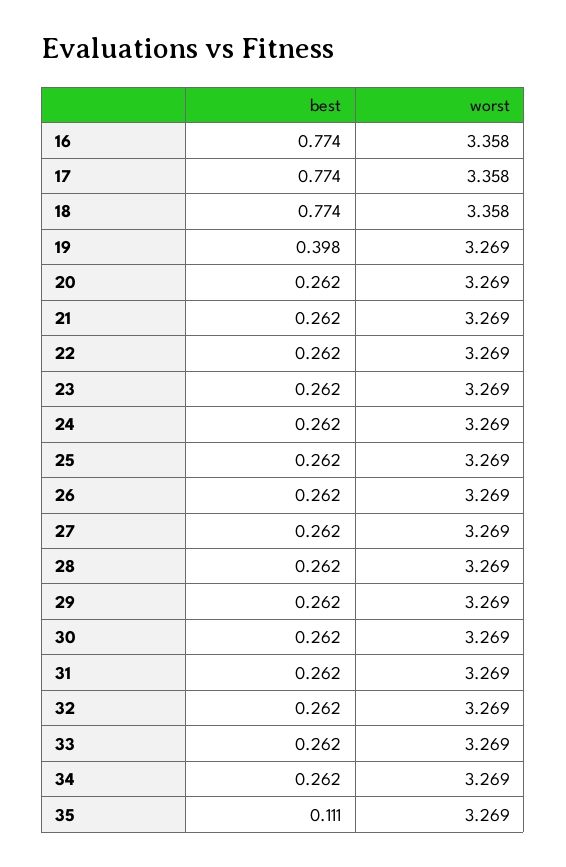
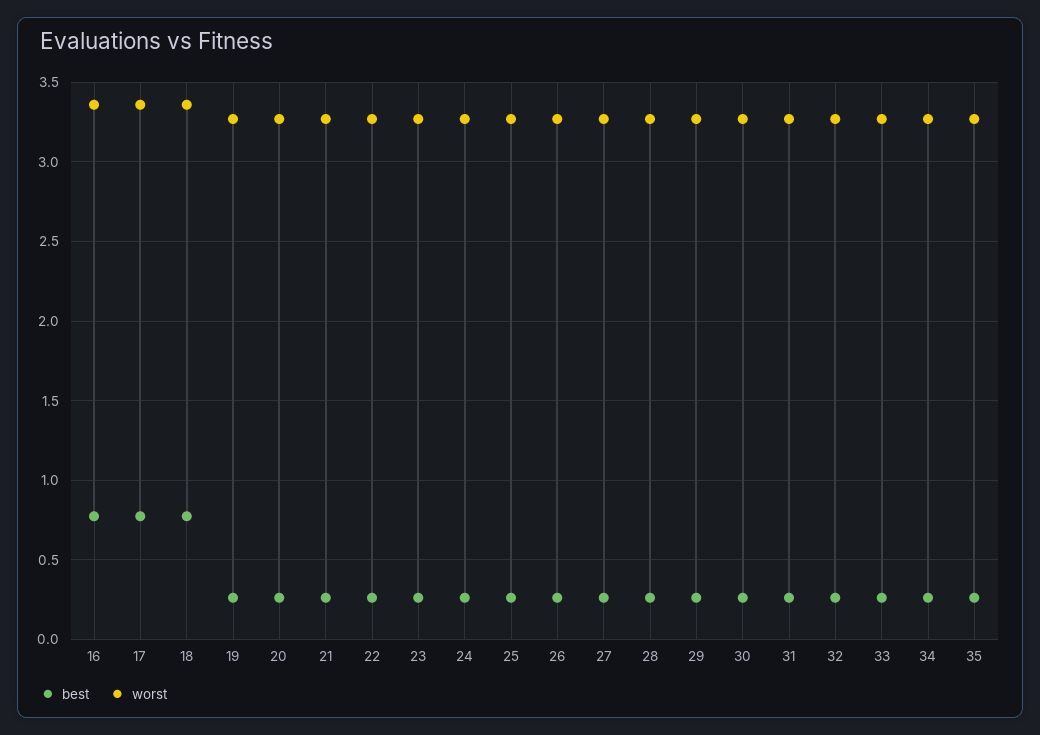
best, 19: 0.398 -> 0.25
best, 35: 0.111 -> 0.25

